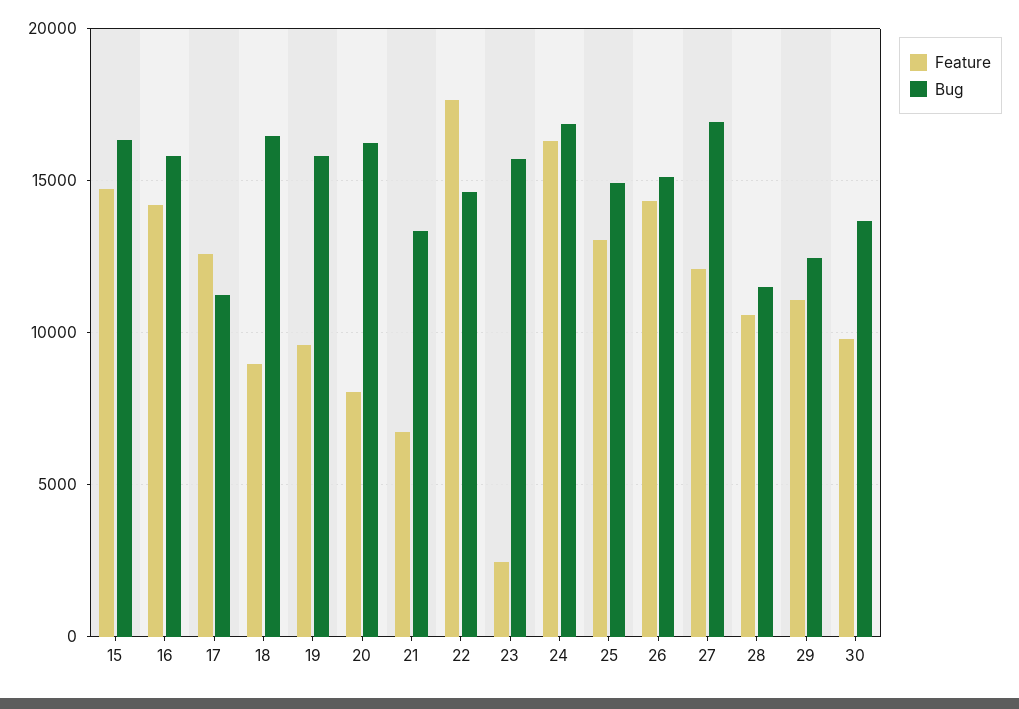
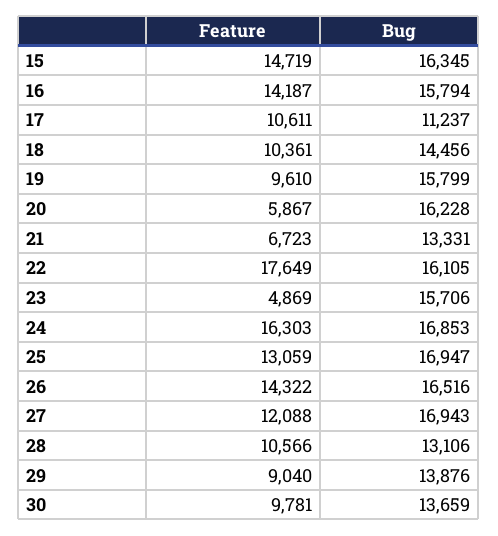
Feature, 17: 12500 -> 10611
Feature, 18: 9000 -> 10361
Bug, 18: 16500 -> 14456
Feature, 20: 8000 -> 5867
Bug, 22: 14500 -> 16105
Feature, 23: 2500 -> 4869
Bug, 25: 15000 -> 16947
Bug, 26: 15000 -> 16516
Bug, 28: 11500 -> 13106
Feature, 29: 11000 -> 9040
Bug, 29: 12500 -> 13876

